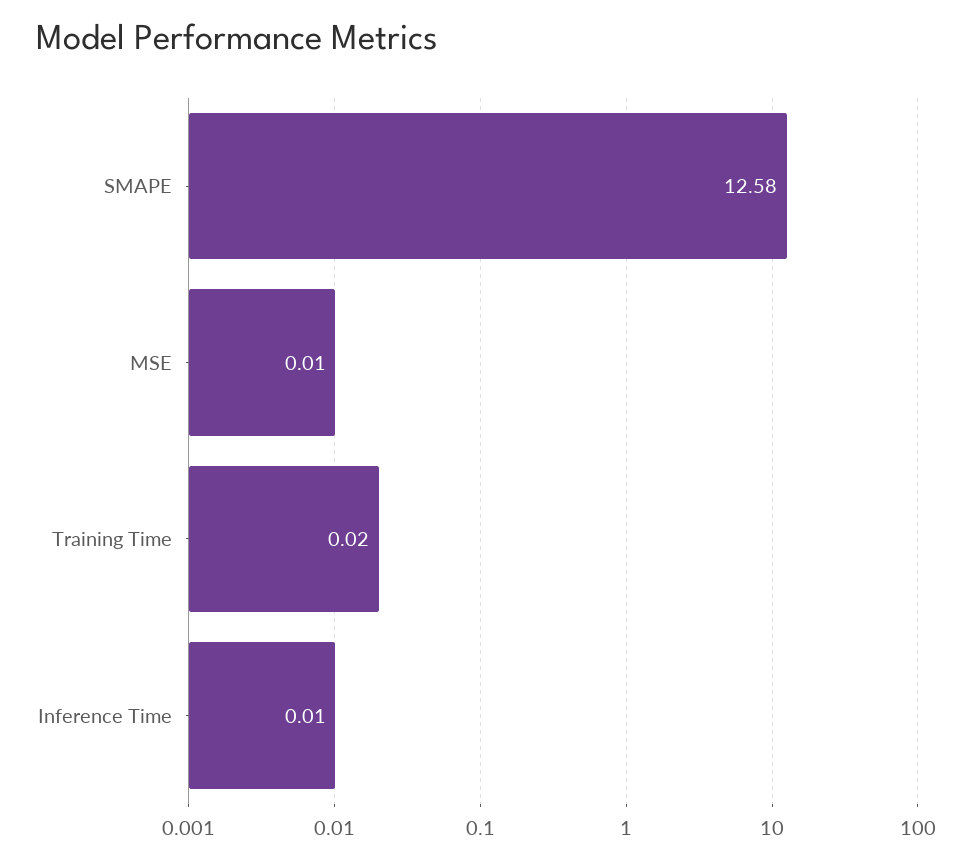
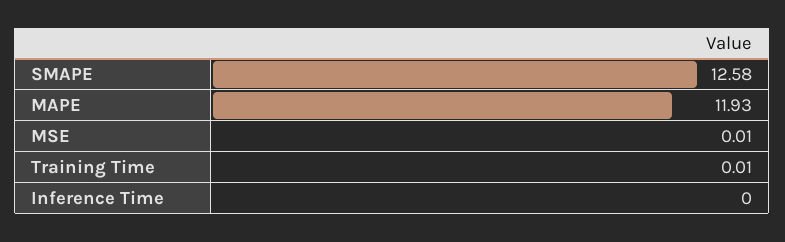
Training Time: 0.02 -> 0.01
Inference Time: 0.01 -> 0
MAPE: none -> 11.93

